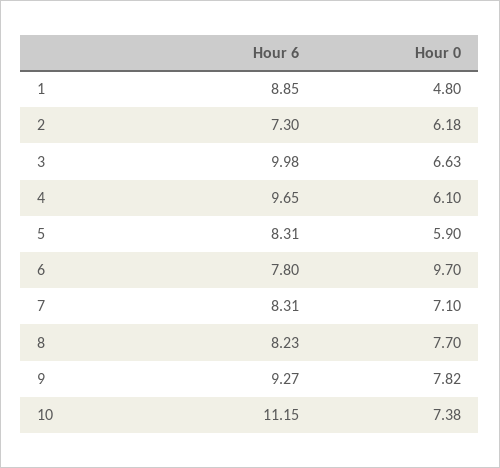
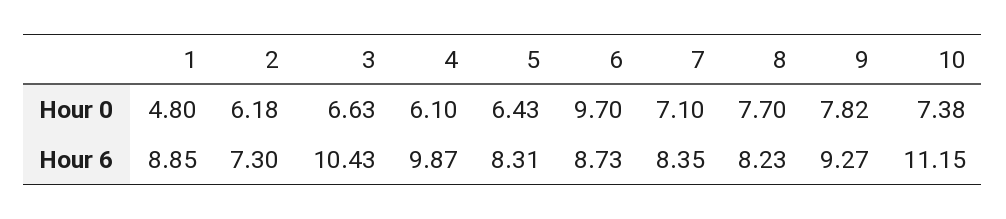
Hour 6, 3: 9.98 -> 10.43
Hour 6, 4: 9.65 -> 9.87
Hour 0, 5: 5.9 -> 6.43
Hour 6, 6: 7.8 -> 8.73
Hour 6, 7: 8.31 -> 8.35

